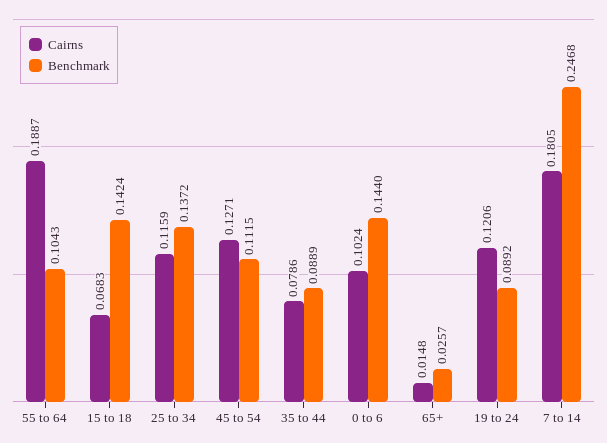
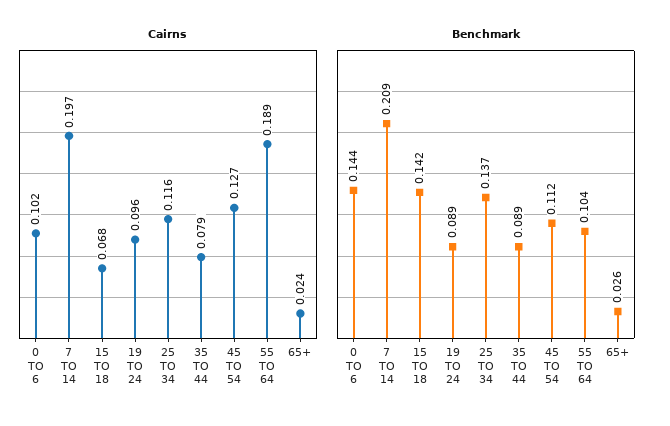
Cairns, 65+: 0.0148 -> 0.024
Cairns, 19 to 24: 0.1206 -> 0.096
Cairns, 7 to 14: 0.1805 -> 0.197
Benchmark, 7 to 14: 0.2468 -> 0.209

